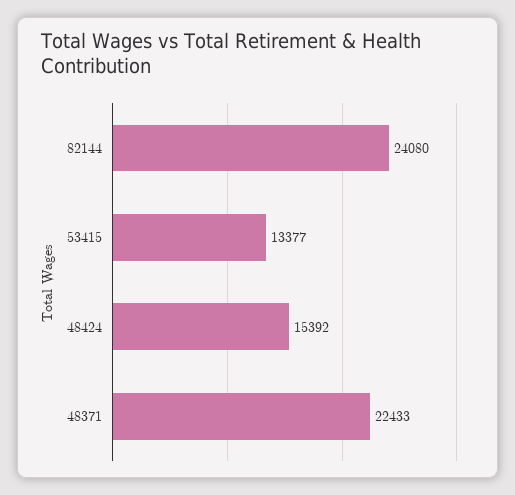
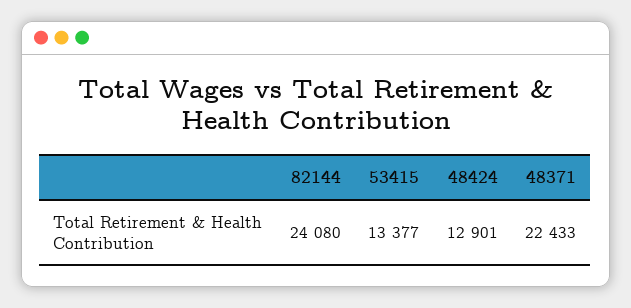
48424: 15392 -> 12901

